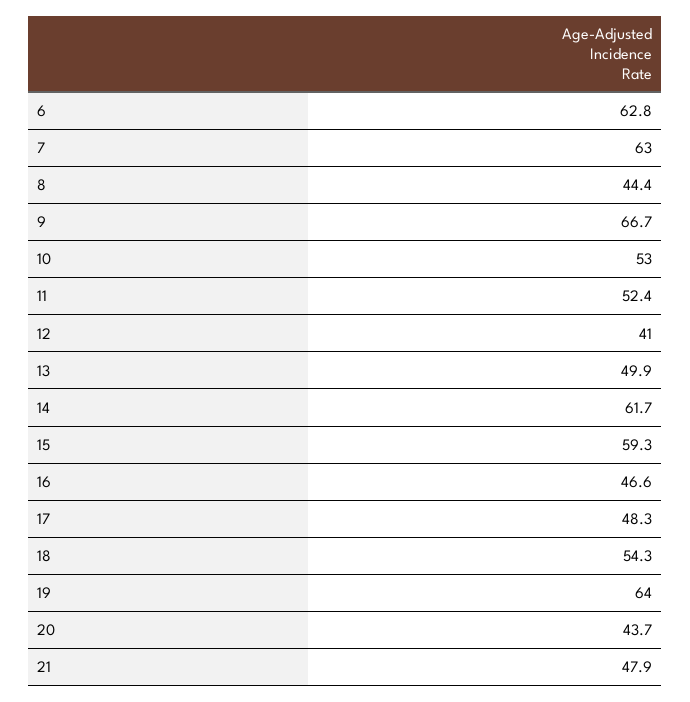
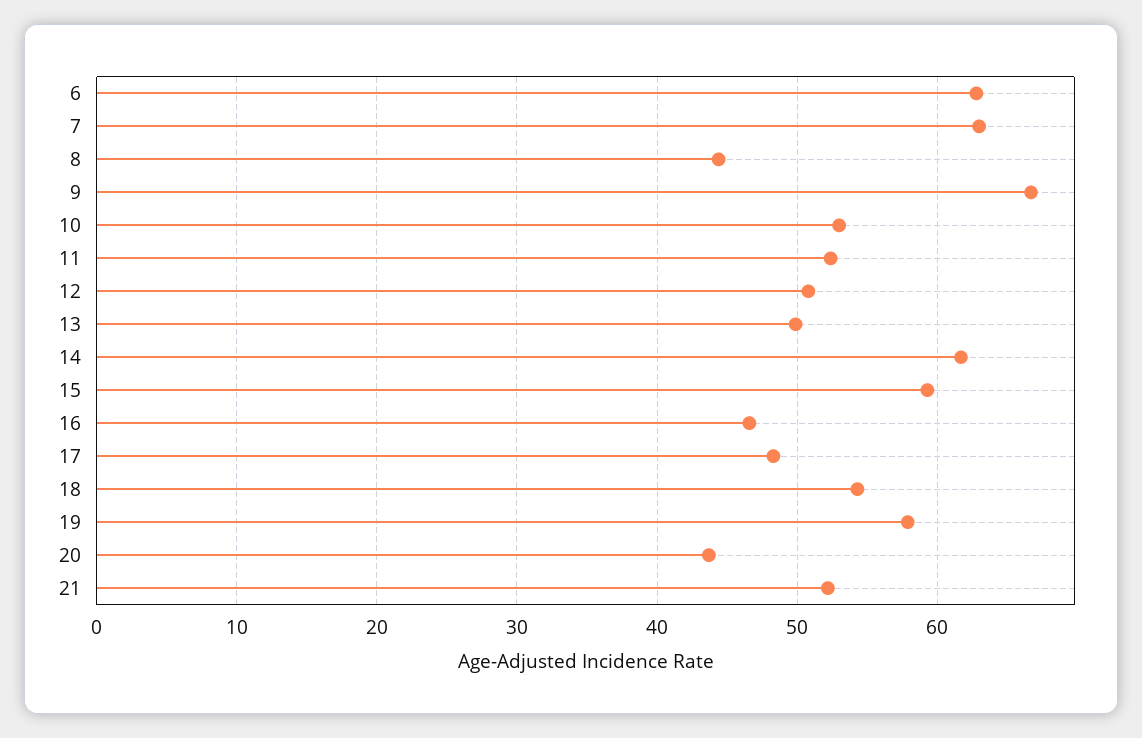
12: 41 -> 51
19: 64 -> 58
21: 47.9 -> 52

